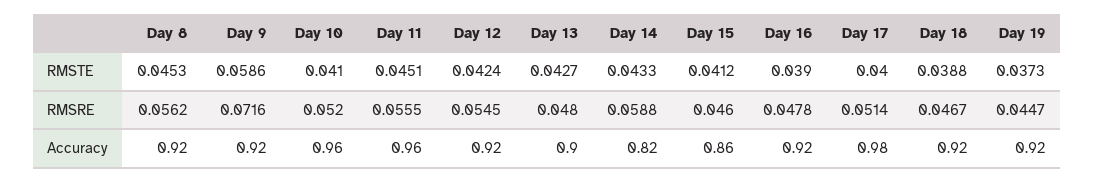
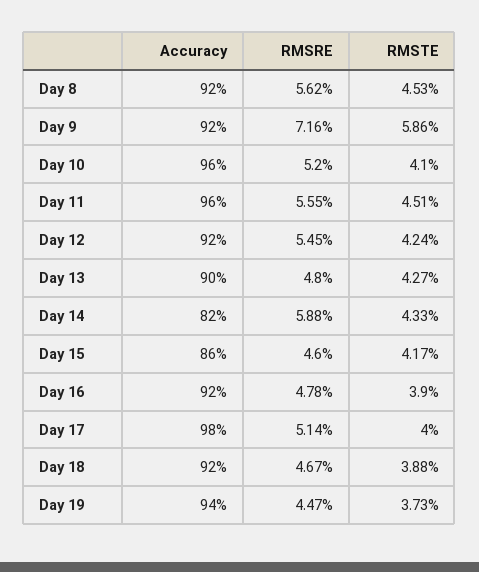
Day 15, RMSTE: 0.0412 -> 0.0417
Day 19, Accuracy: 0.92 -> 0.94

